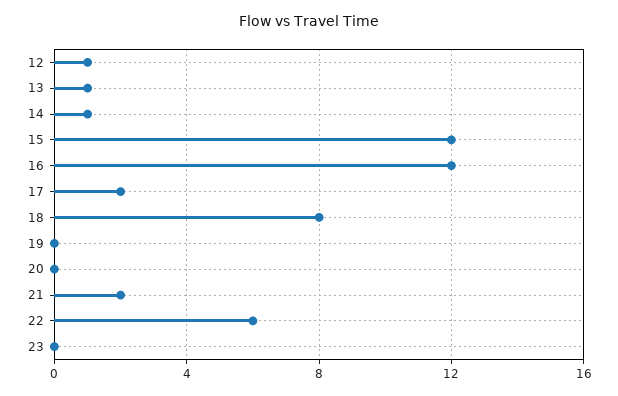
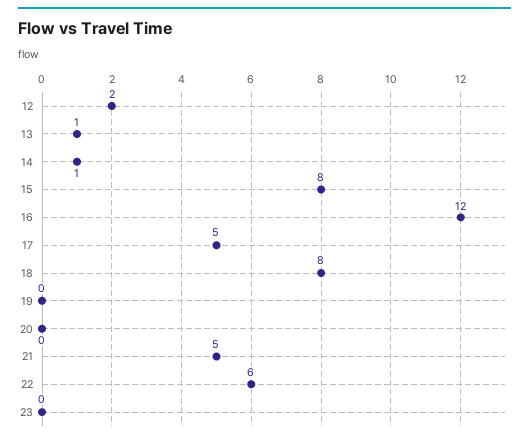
12: 1 -> 2
15: 12 -> 8
17: 2 -> 5
21: 2 -> 5

